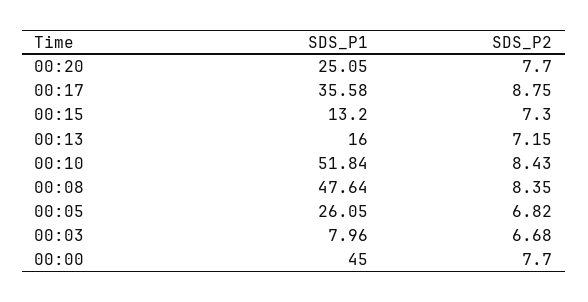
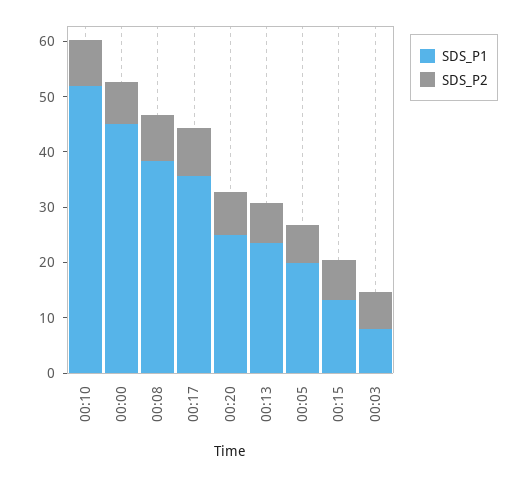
SDS_P1, 00:13: 16 -> 24
SDS_P1, 00:08: 47.64 -> 38
SDS_P1, 00:05: 26.05 -> 20

